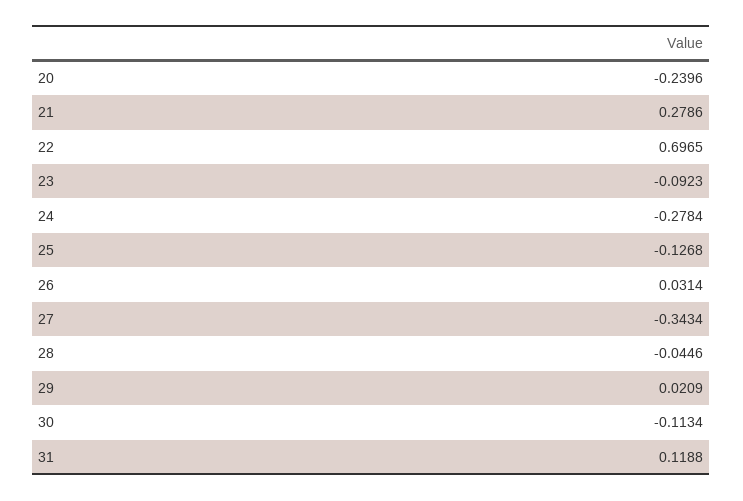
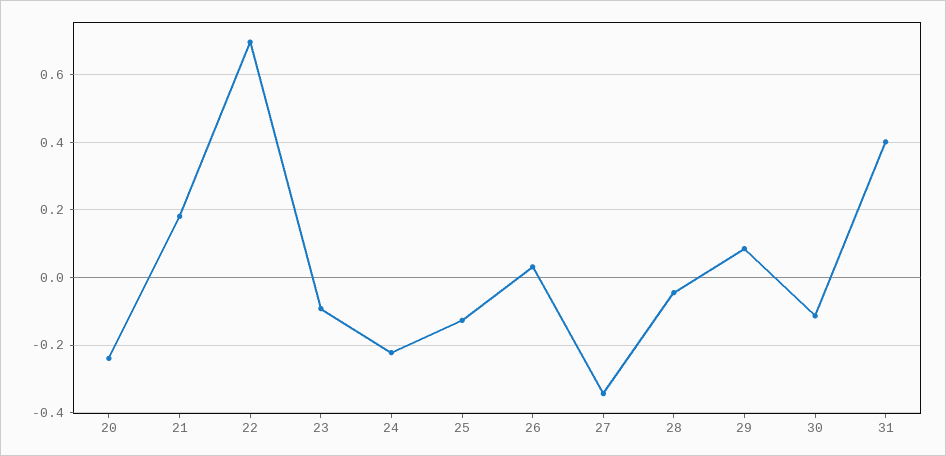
21: 0.2786 -> 0.18
24: -0.2784 -> -0.22
29: 0.0209 -> 0.08
31: 0.1188 -> 0.4

